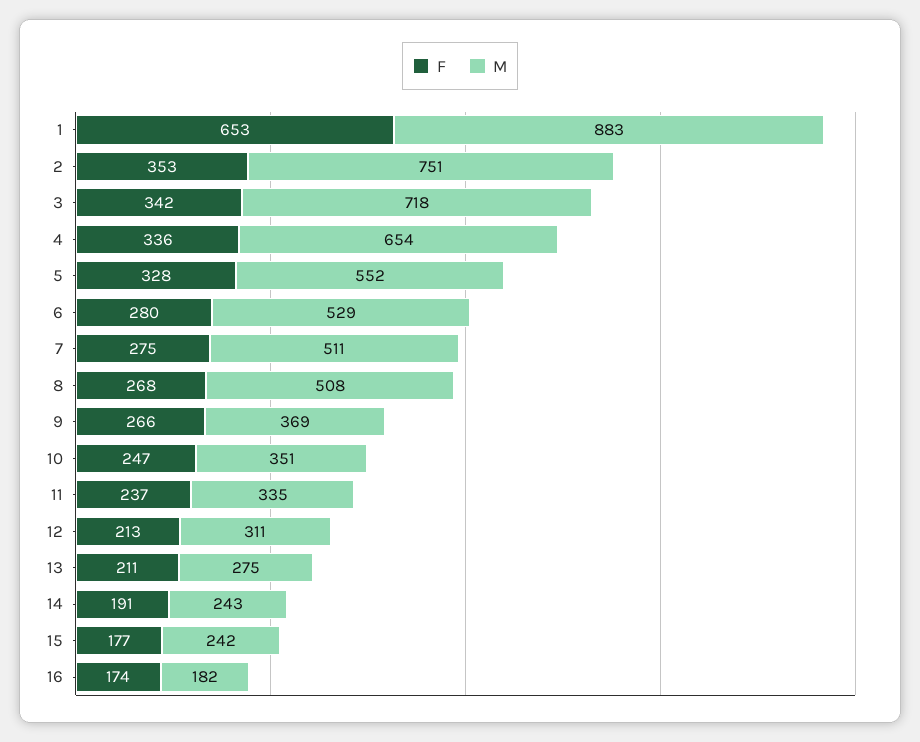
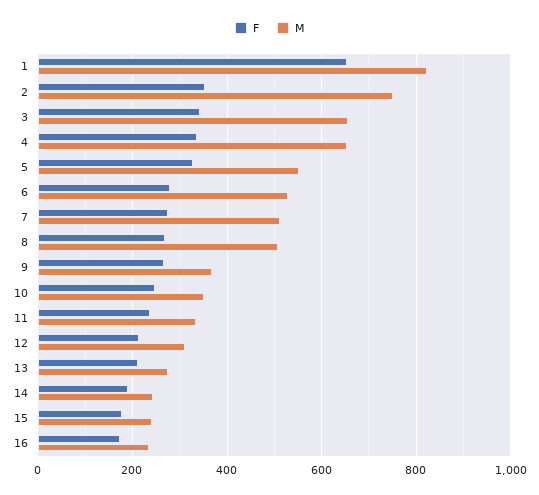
M, 1: 883 -> 820
M, 3: 718 -> 660
M, 16: 182 -> 240

